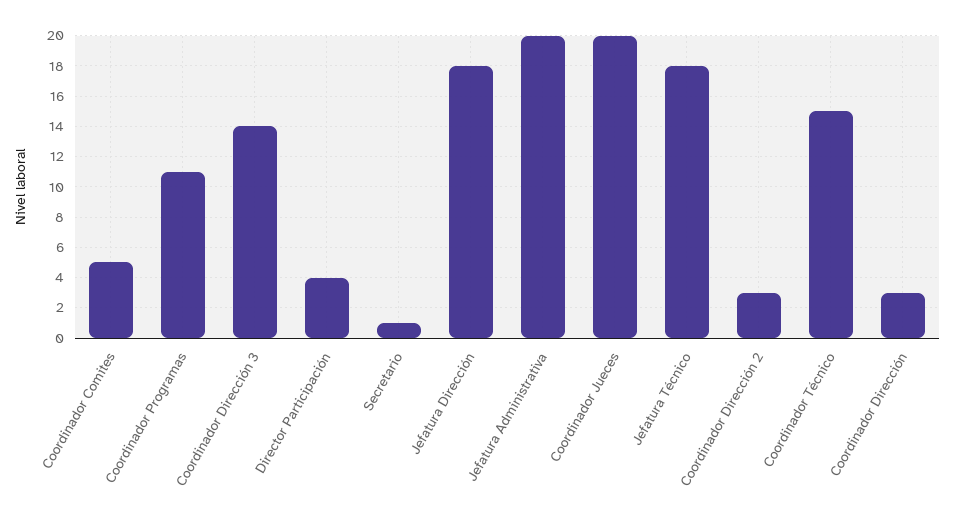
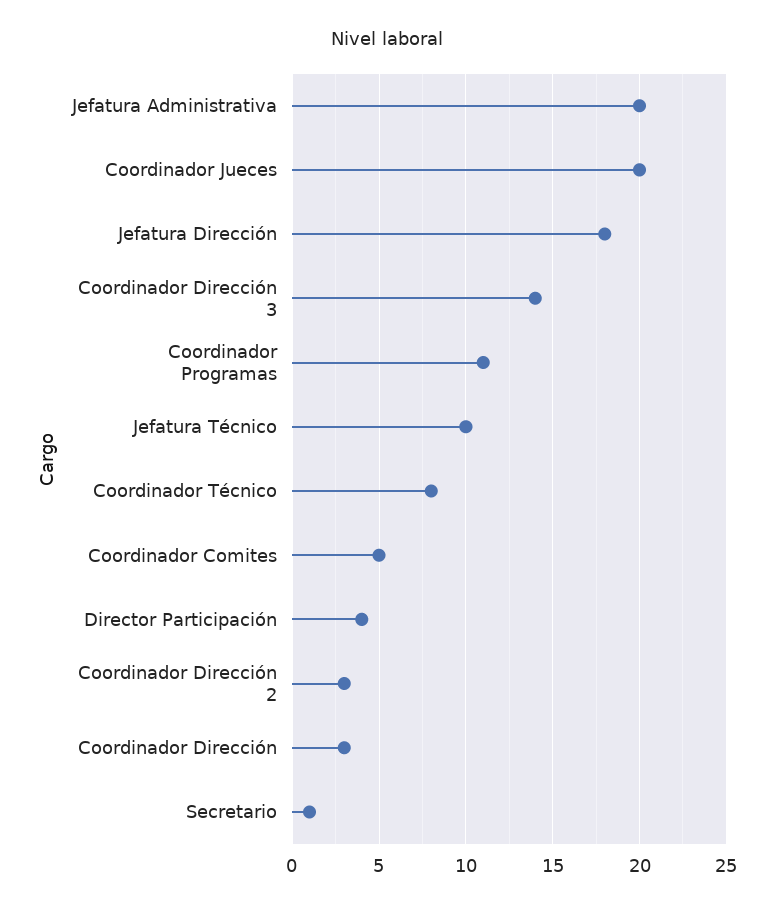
Jefatura Técnico: 18 -> 10
Coordinador Técnico: 15 -> 8

